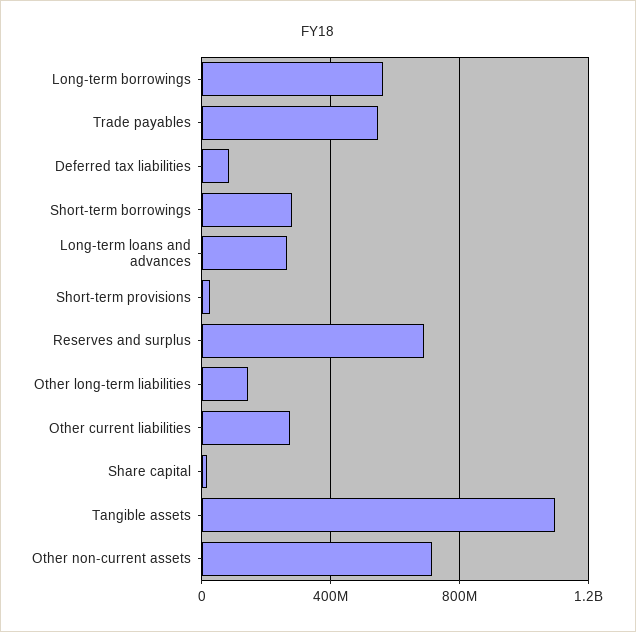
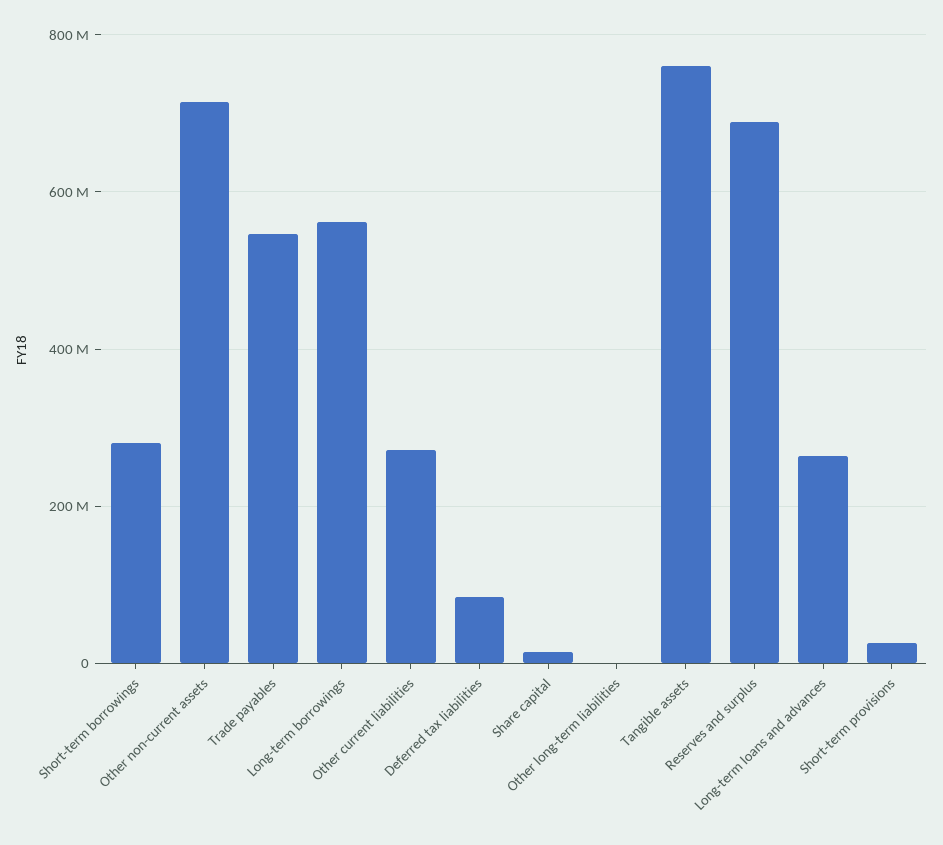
Other long-term liabilities: 150000000 -> 0
Tangible assets: 1100000000 -> 760000000

